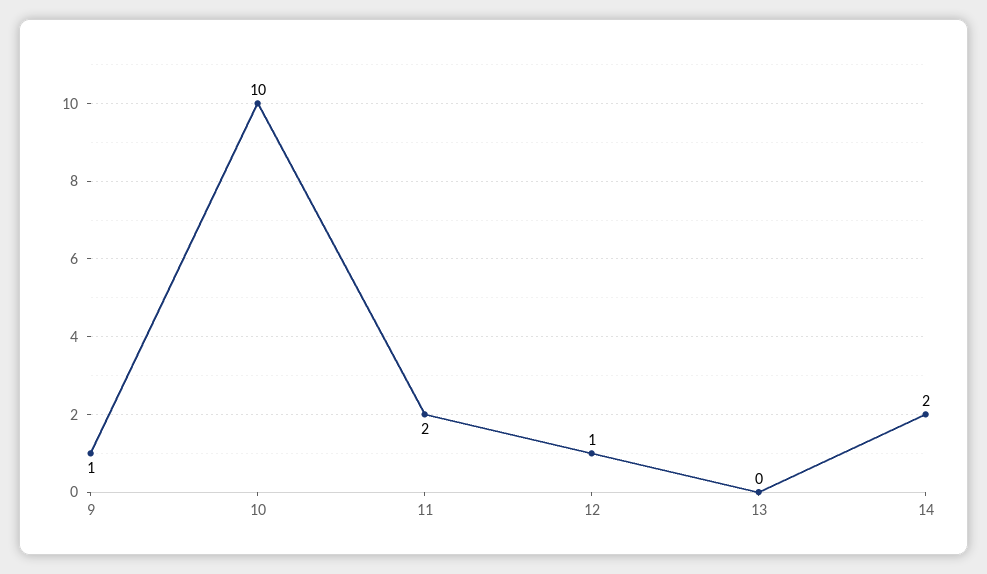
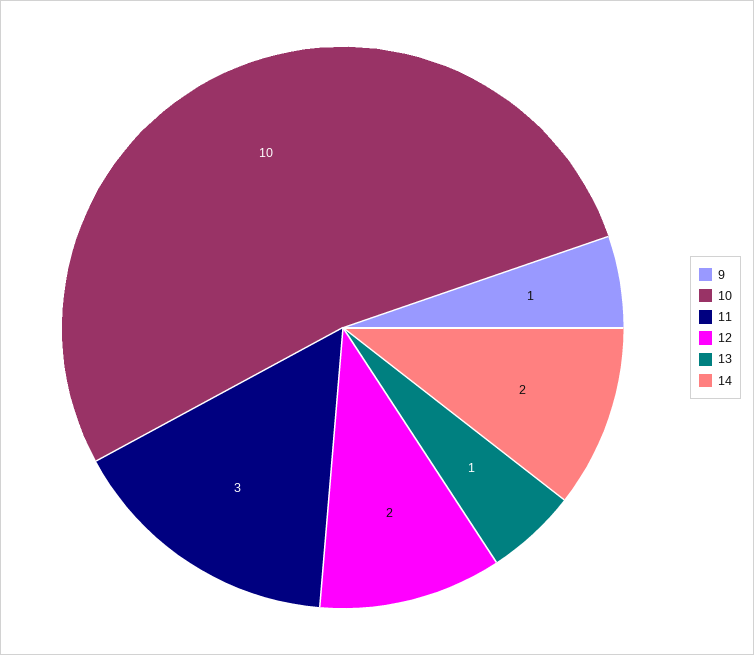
11: 2 -> 3
12: 1 -> 2
13: 0 -> 1

